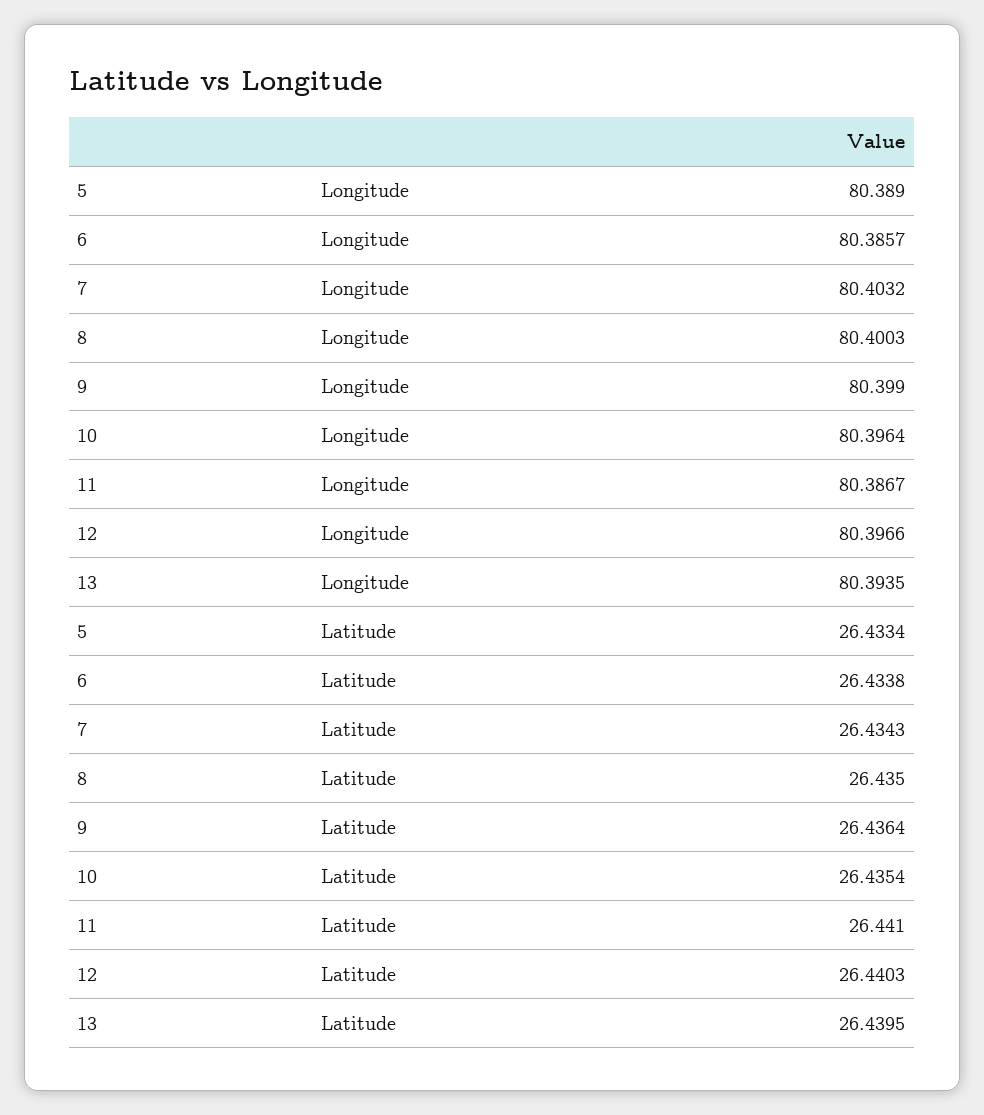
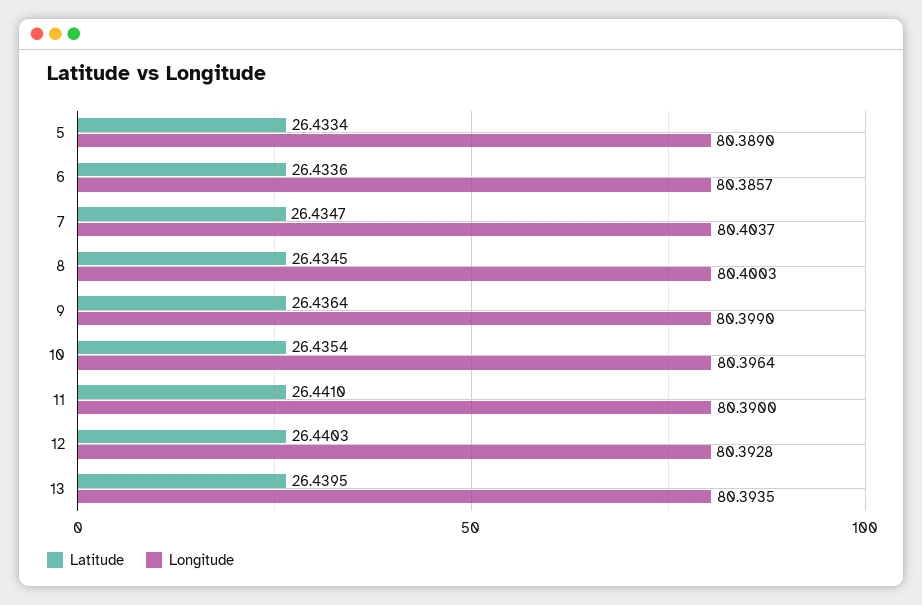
Longitude, 7: 80.4032 -> 80.4037
Longitude, 11: 80.3867 -> 80.39
Longitude, 12: 80.3966 -> 80.3928
Latitude, 6: 26.4338 -> 26.4336
Latitude, 7: 26.4343 -> 26.4347
Latitude, 8: 26.435 -> 26.4345

